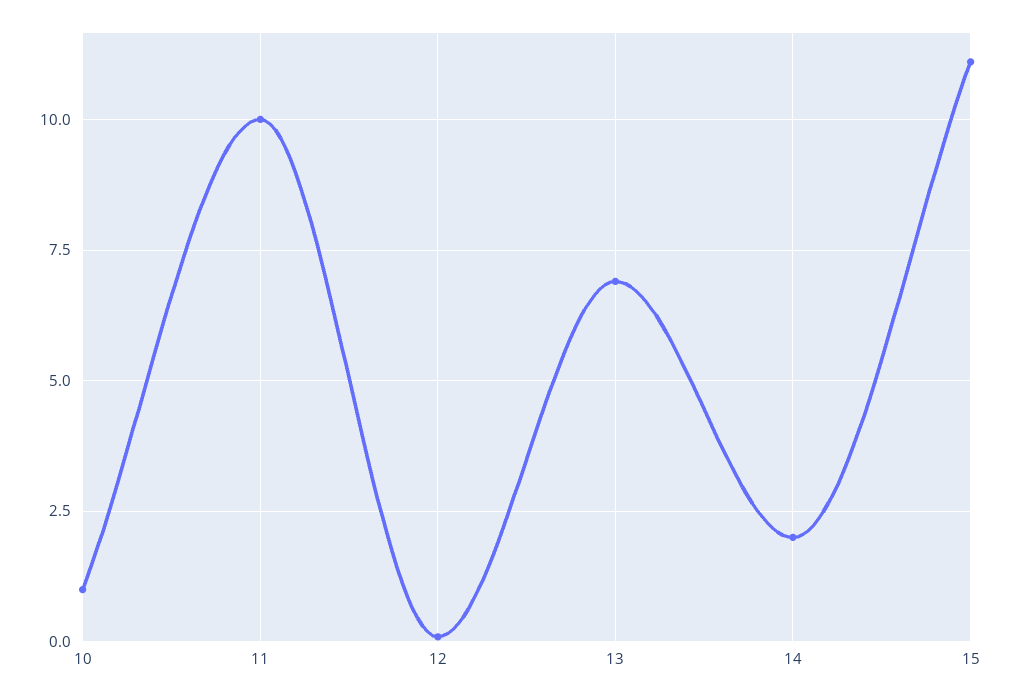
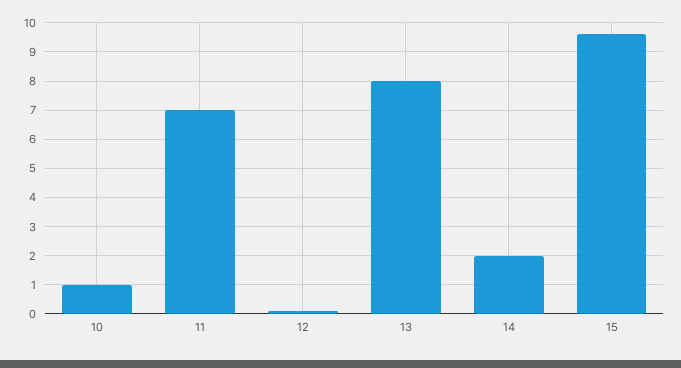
11: 10 -> 7
13: 7 -> 8
15: 11 -> 9.5

